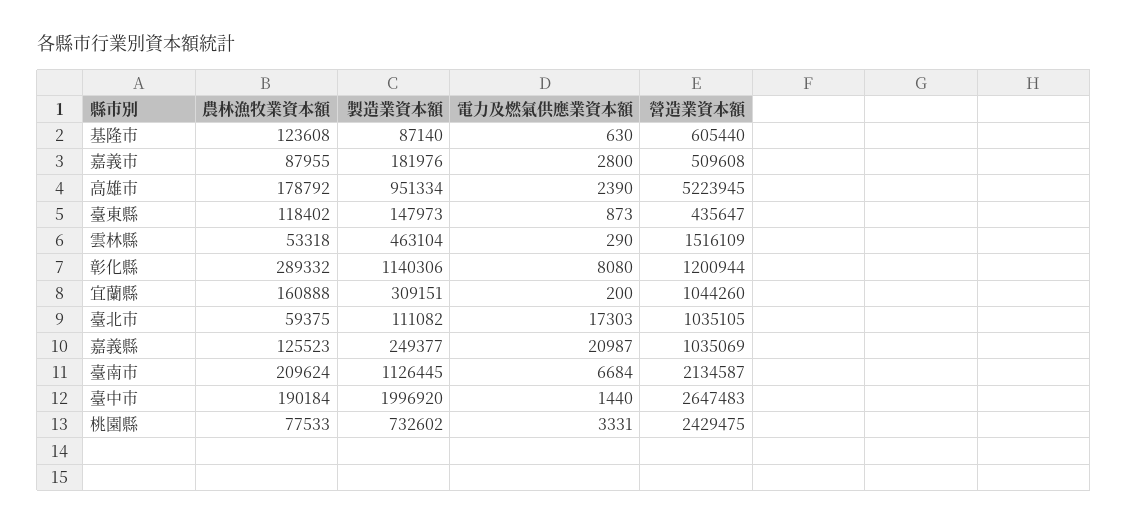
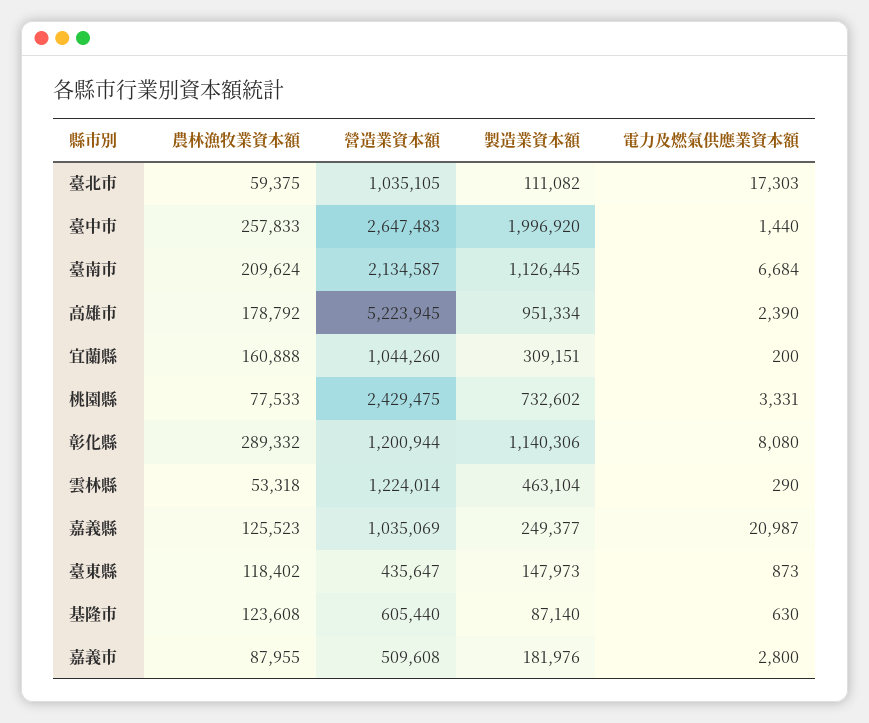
營造業資本額, 雲林縣: 1516109 -> 1224014
農林漁牧業資本額, 臺中市: 190184 -> 257833

